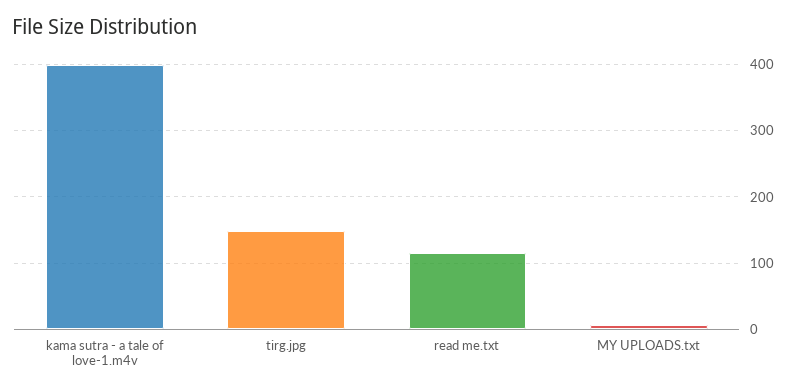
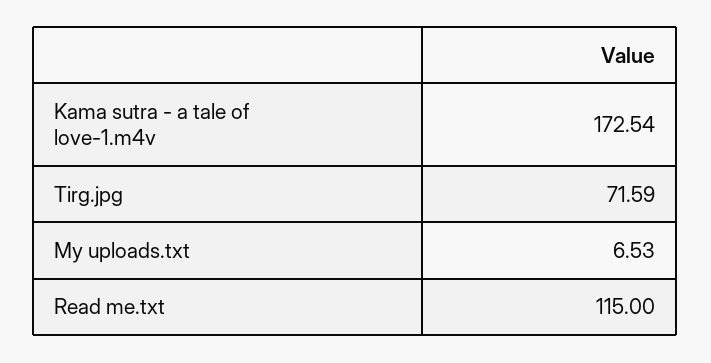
kama sutra - a tale of love-1.m4v: 400 -> 172.54
tirg.jpg: 150 -> 71.59

